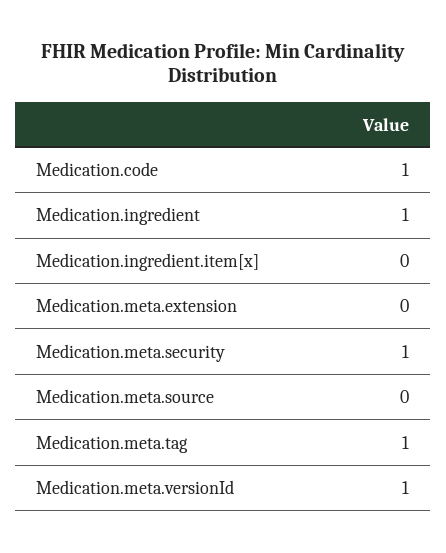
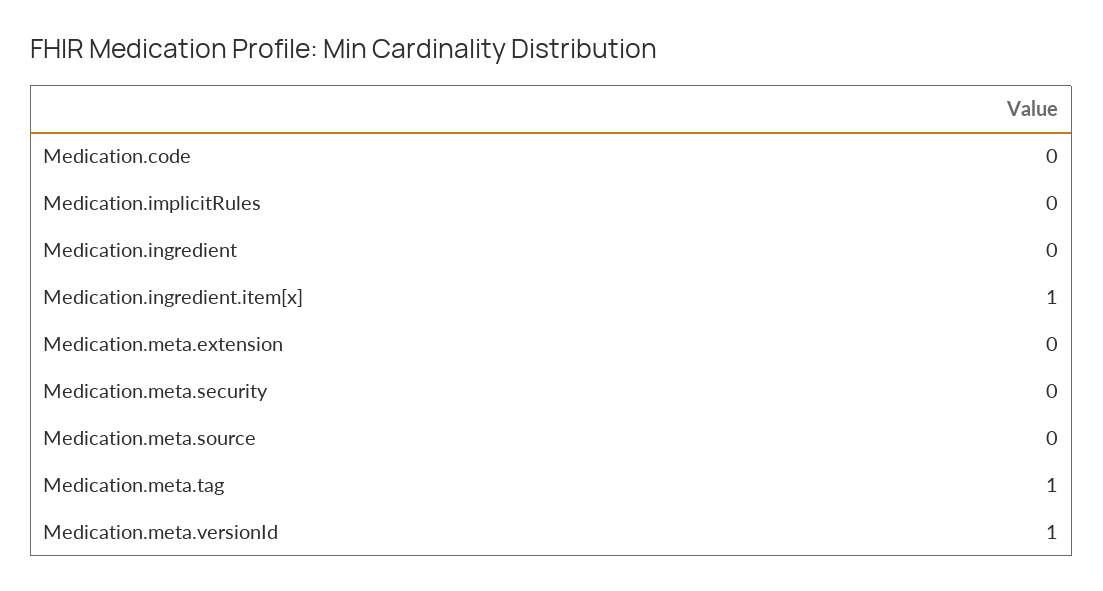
Medication.code: 1 -> 0
Medication.ingredient: 1 -> 0
Medication.ingredient.item[x]: 0 -> 1
Medication.meta.security: 1 -> 0
Medication.implicitRules: none -> 0

